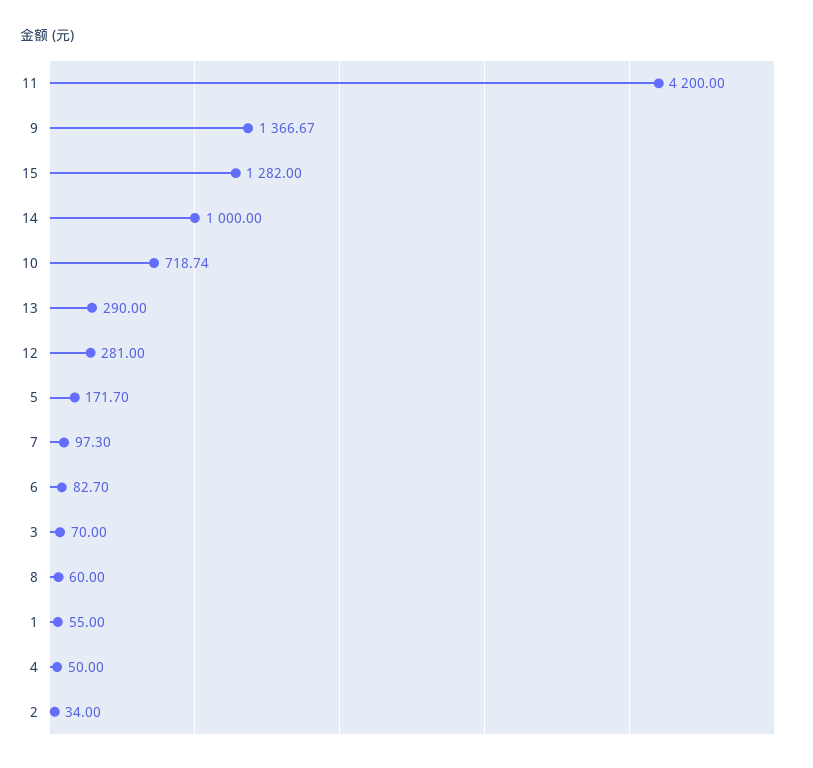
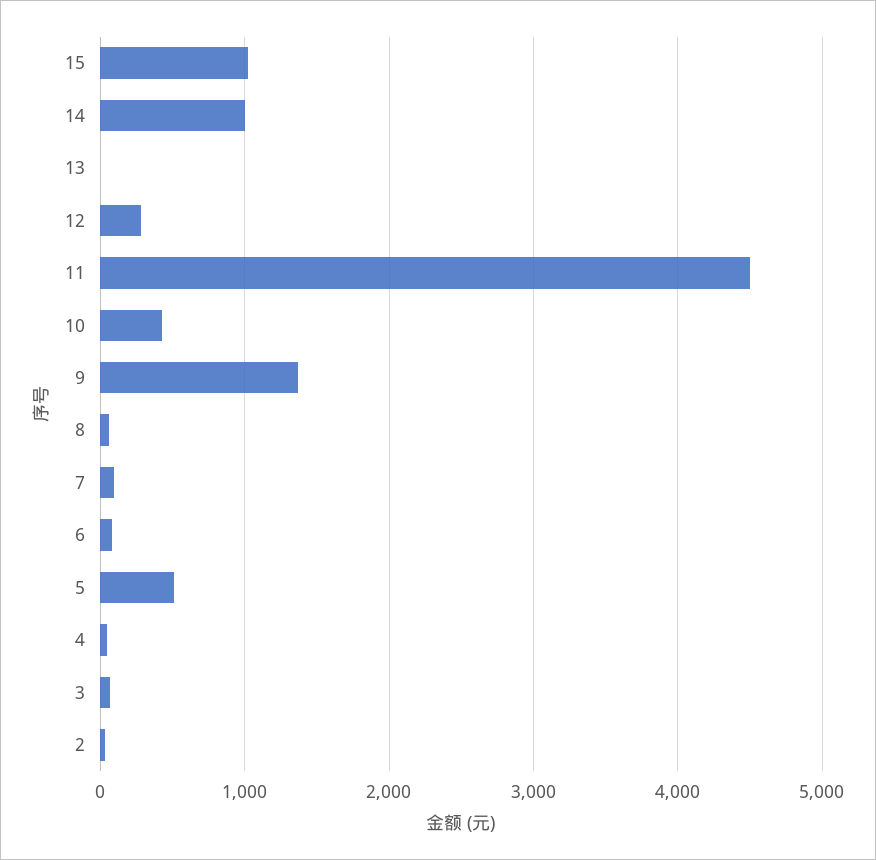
11: 4200 -> 4500
15: 1282 -> 1000
10: 718.74 -> 400
13: 290 -> 0
5: 171.7 -> 500
1: 55 -> none

